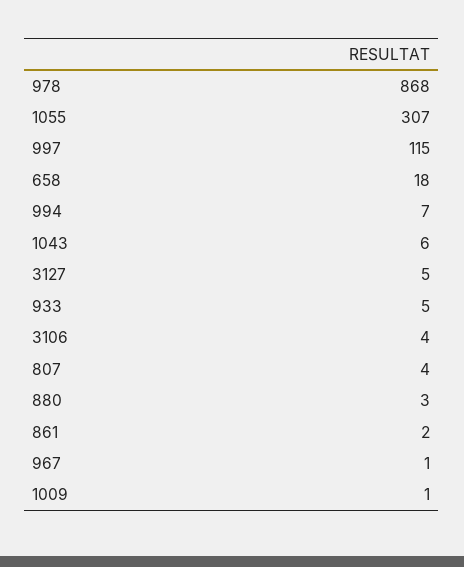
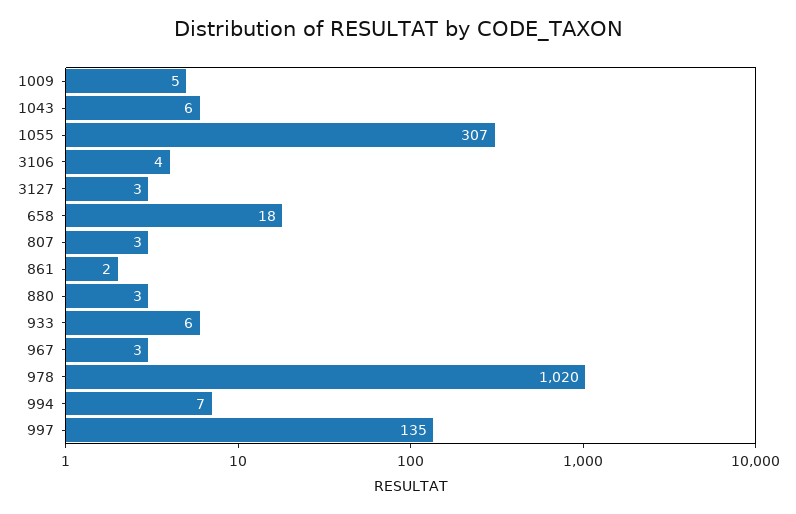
978: 868 -> 1020
997: 115 -> 135
3127: 5 -> 3
933: 5 -> 6
807: 4 -> 3
967: 1 -> 3
1009: 1 -> 5

